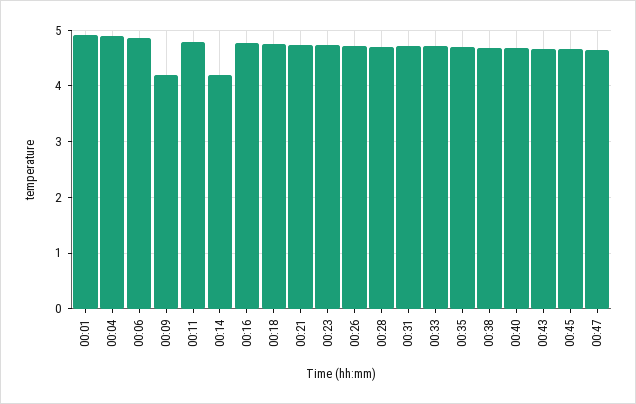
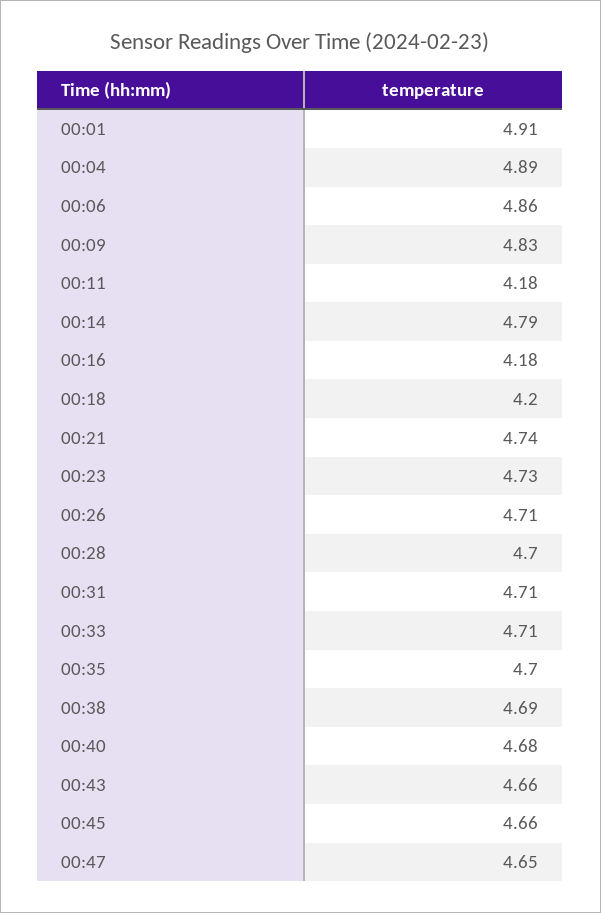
00:09: 4.2 -> 4.83
00:11: 4.8 -> 4.18
00:14: 4.2 -> 4.79
00:16: 4.8 -> 4.18
00:18: 4.8 -> 4.2

